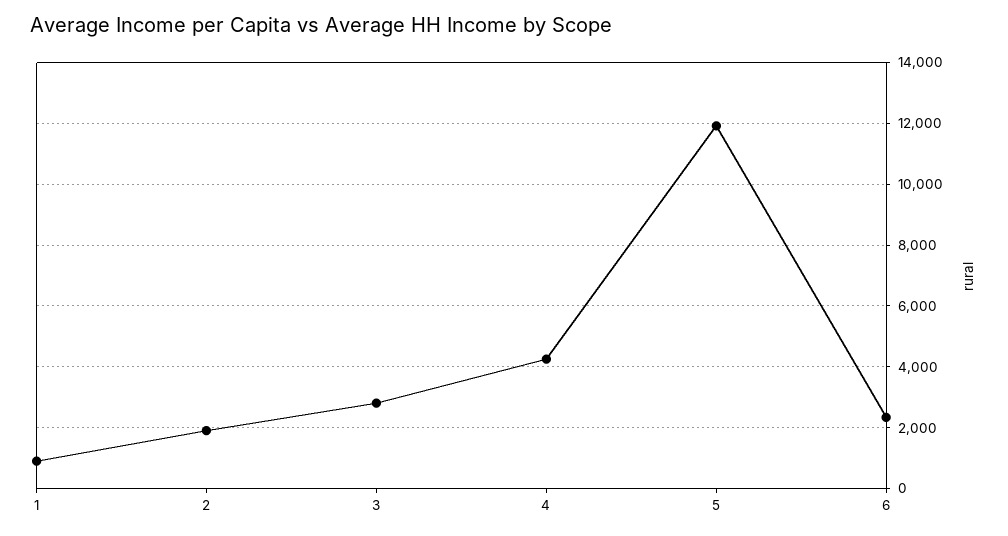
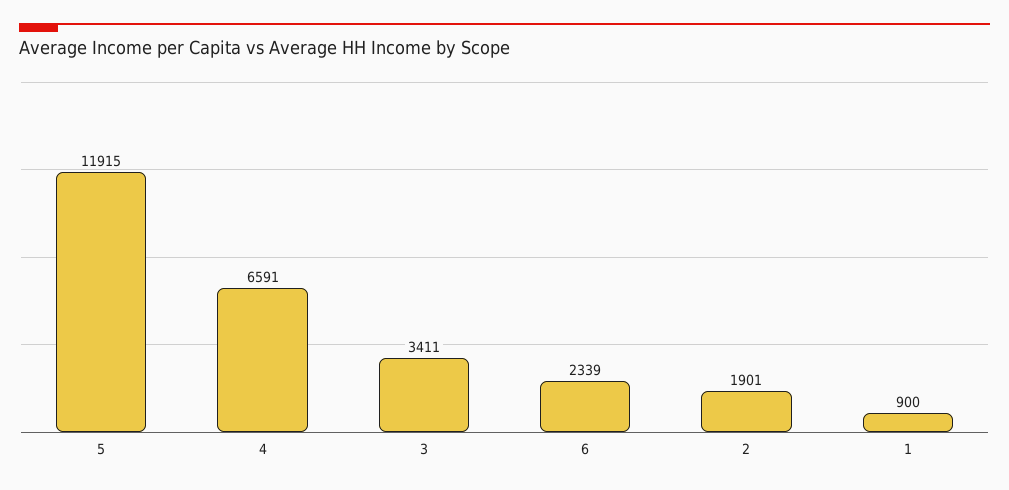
3: 2800 -> 3411
4: 4200 -> 6591

